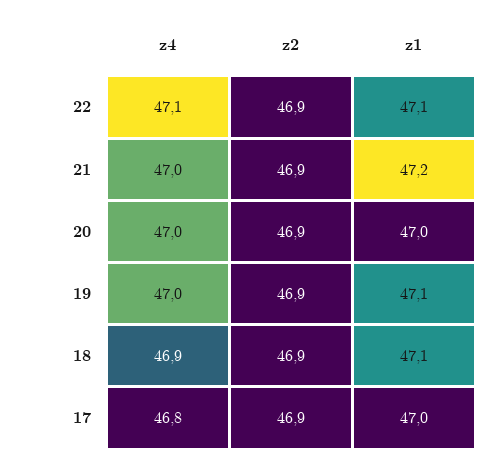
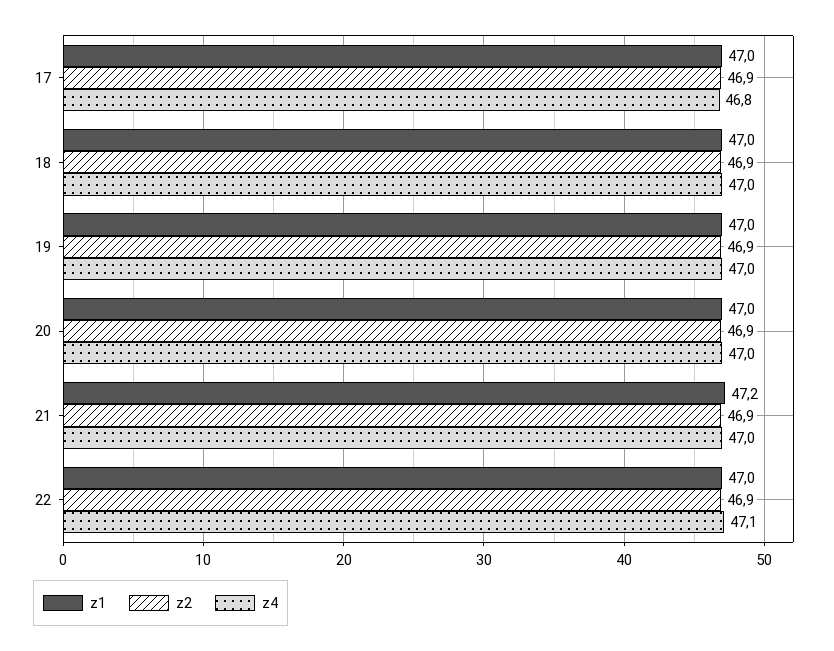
z1, 22: 47.1 -> 47
z1, 19: 47.1 -> 47
z4, 18: 46.9 -> 47
z1, 18: 47.1 -> 47

